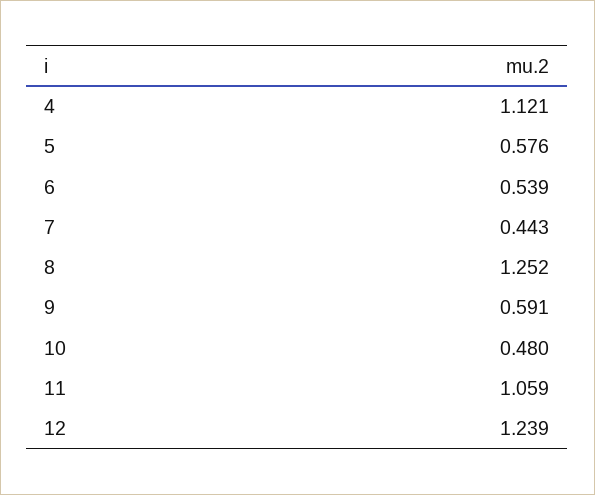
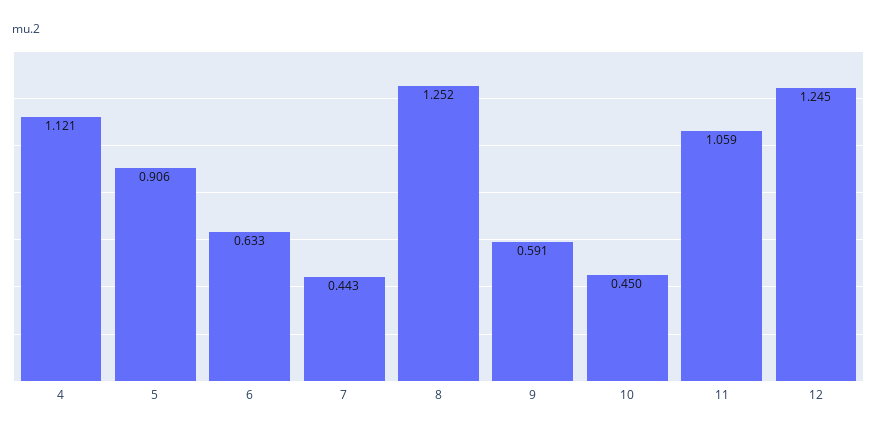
5: 0.576 -> 0.906
6: 0.539 -> 0.633
10: 0.48 -> 0.45
12: 1.239 -> 1.245

